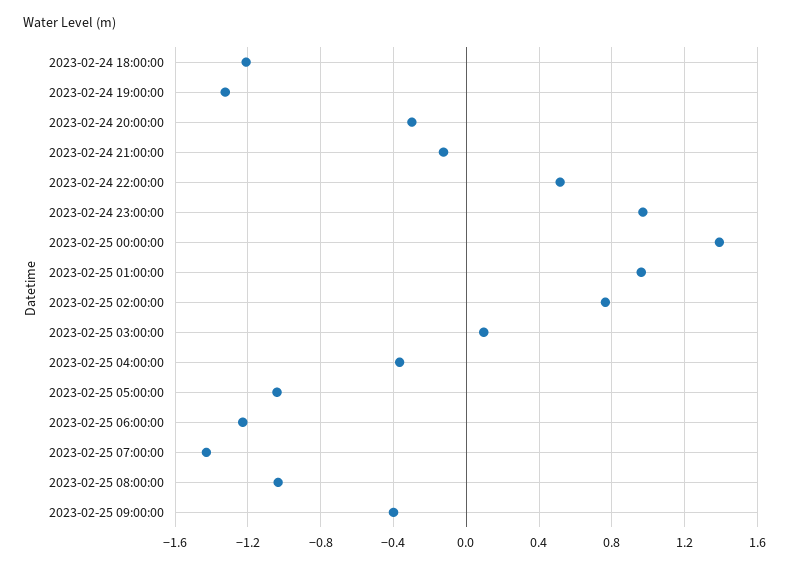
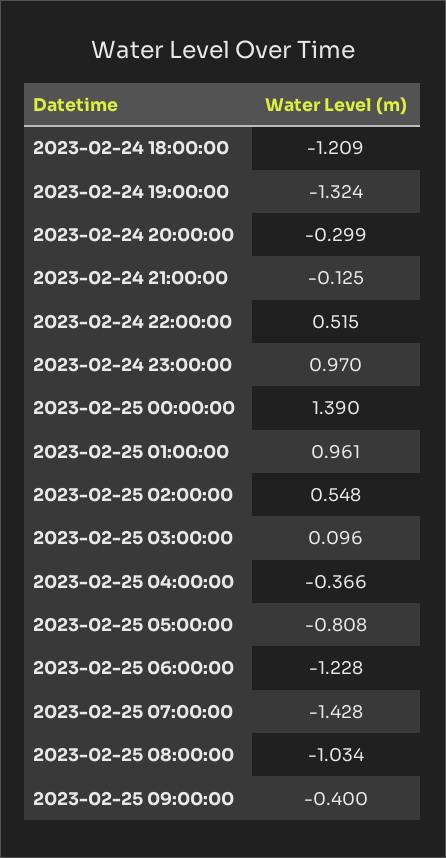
2023-02-25 02:00:00: 0.75 -> 0.548
2023-02-25 05:00:00: -1.05 -> -0.808

